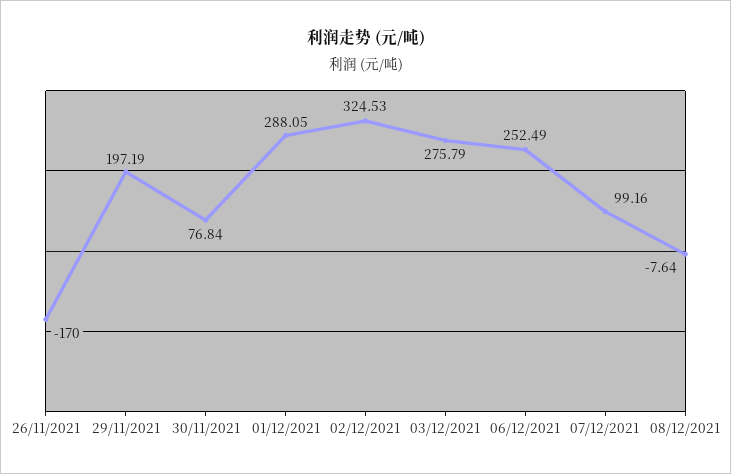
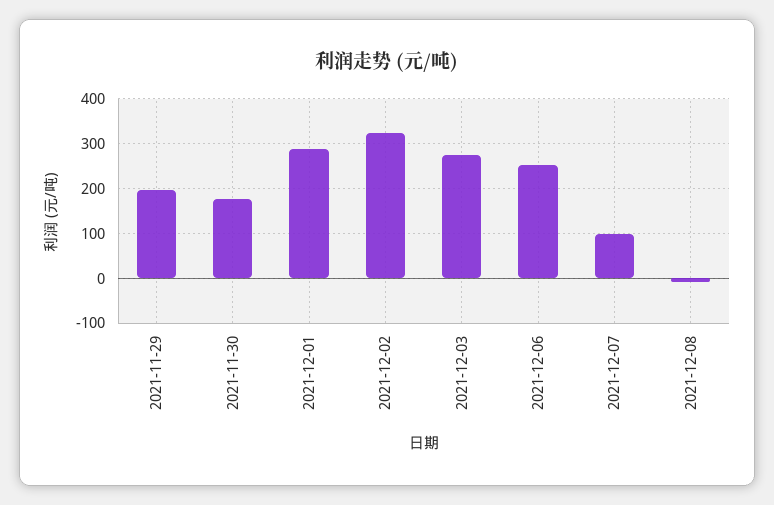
26/11/2021: -170 -> none
30/11/2021: 76.84 -> 180

